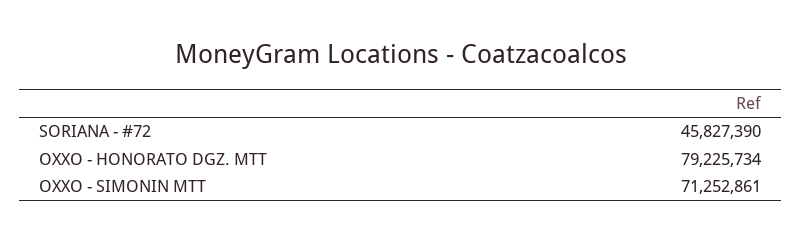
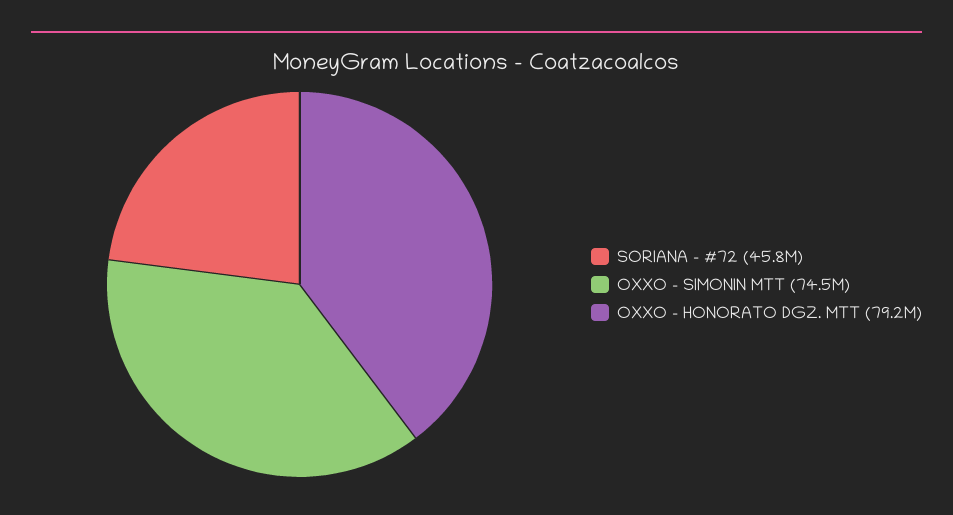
OXXO - SIMONIN MTT: 71252861 -> 74500000

